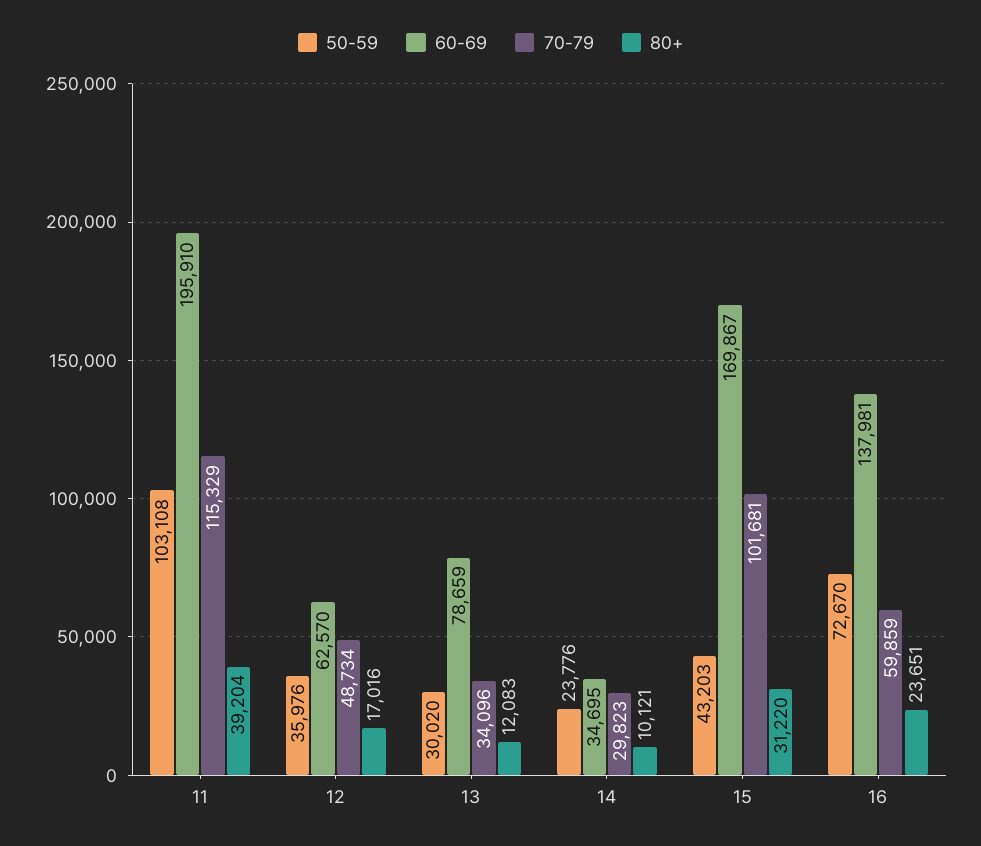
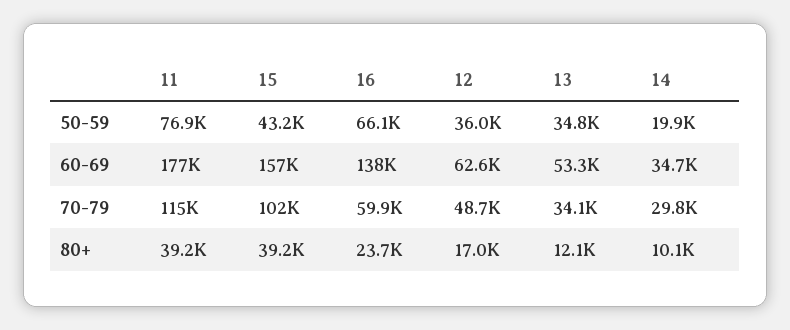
50-59, 11: 103108 -> 76900
60-69, 11: 195910 -> 177000
50-59, 13: 30020 -> 34800
60-69, 13: 78659 -> 53300
50-59, 14: 23776 -> 19900
60-69, 15: 169867 -> 157000
80+, 15: 31220 -> 39200
50-59, 16: 72670 -> 66100

